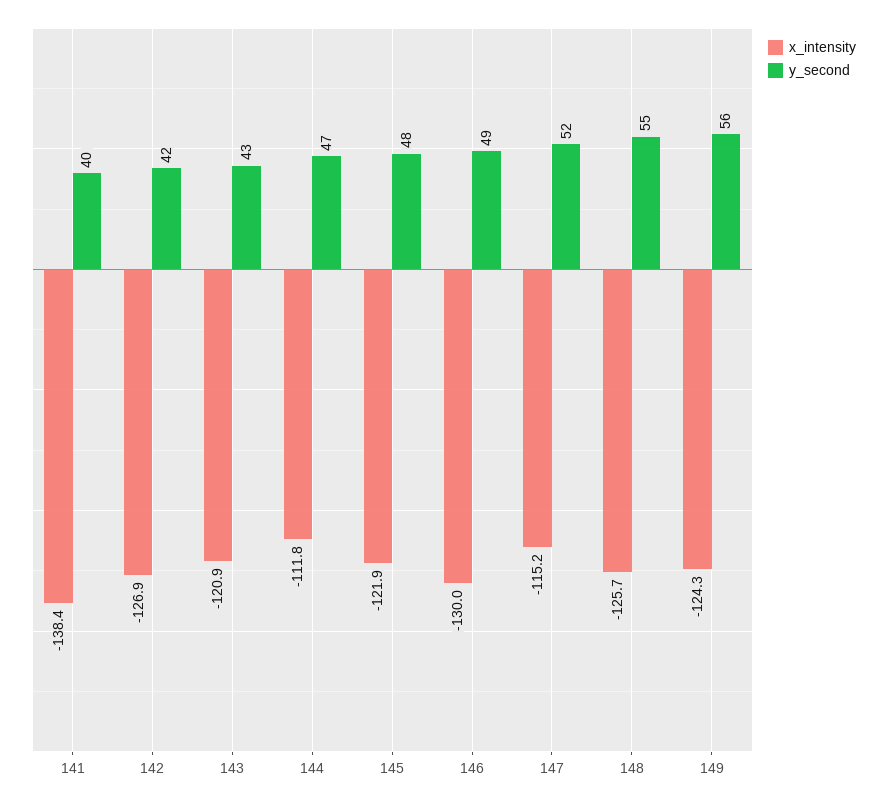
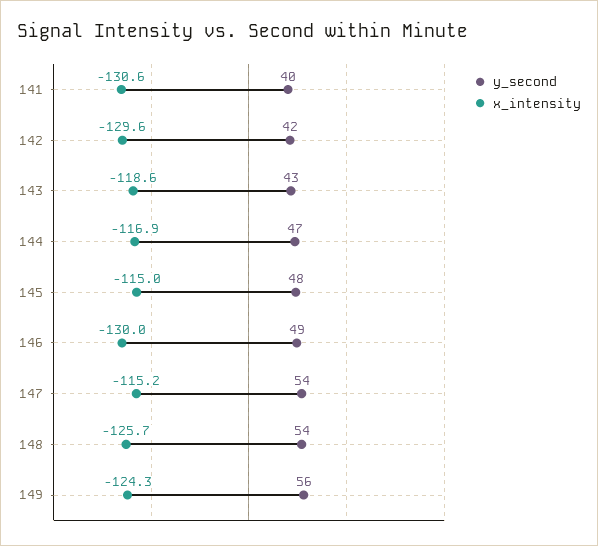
x_intensity, 141: -138.4 -> -130.6
x_intensity, 142: -126.9 -> -129.6
x_intensity, 143: -120.9 -> -118.6
x_intensity, 144: -111.8 -> -116.9
x_intensity, 145: -121.9 -> -115
y_second, 147: 52 -> 54
y_second, 148: 55 -> 54

